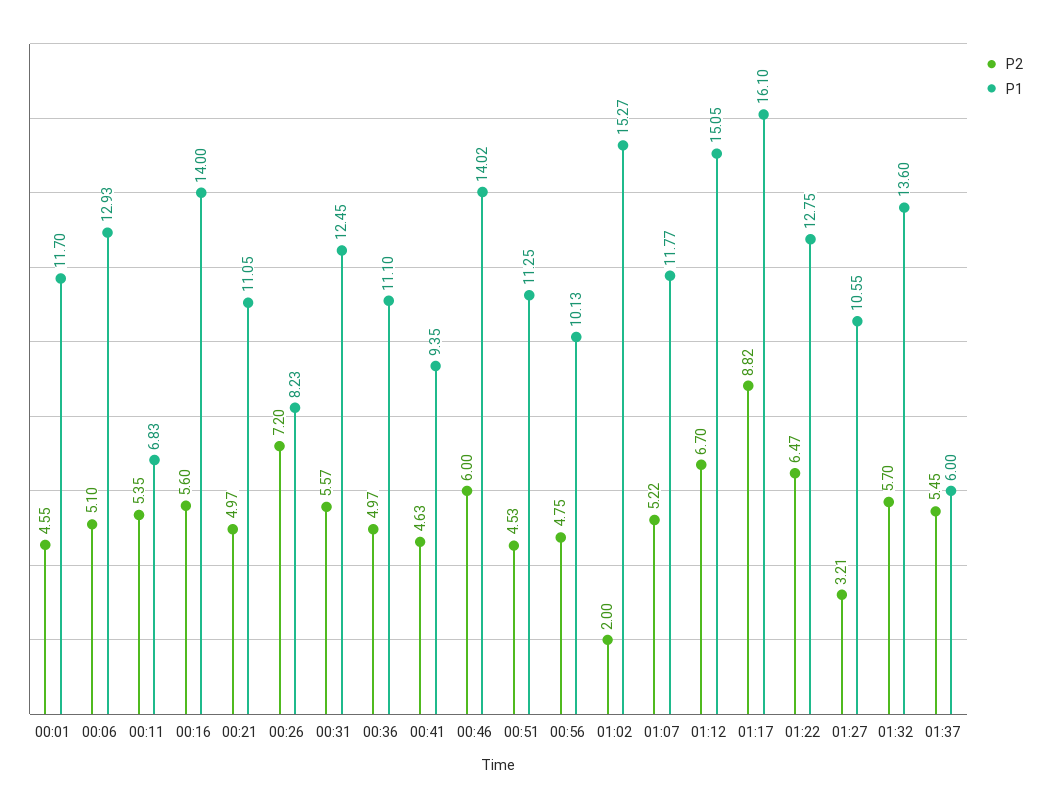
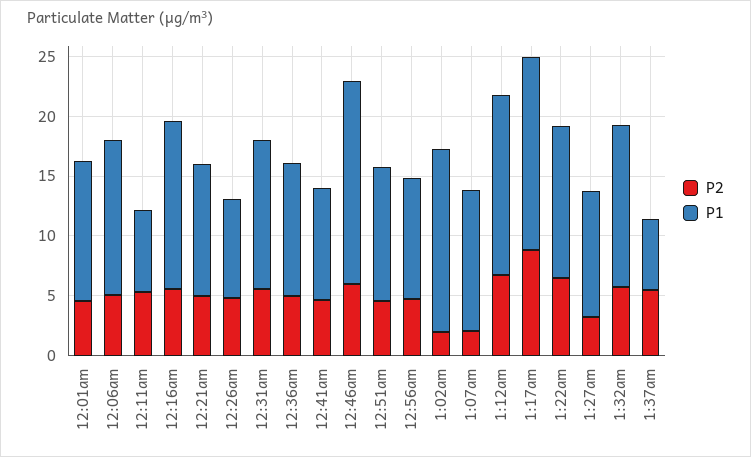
P2, 00:26: 7.2 -> 5
P1, 00:46: 14.02 -> 17
P2, 01:07: 5.22 -> 2

